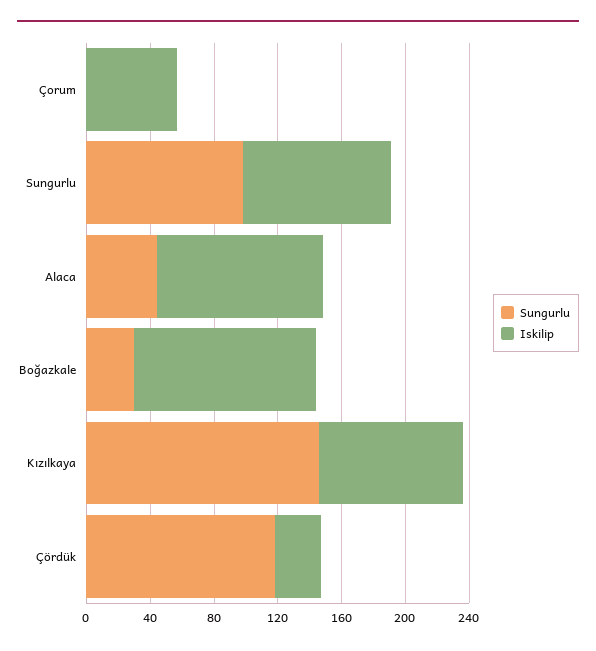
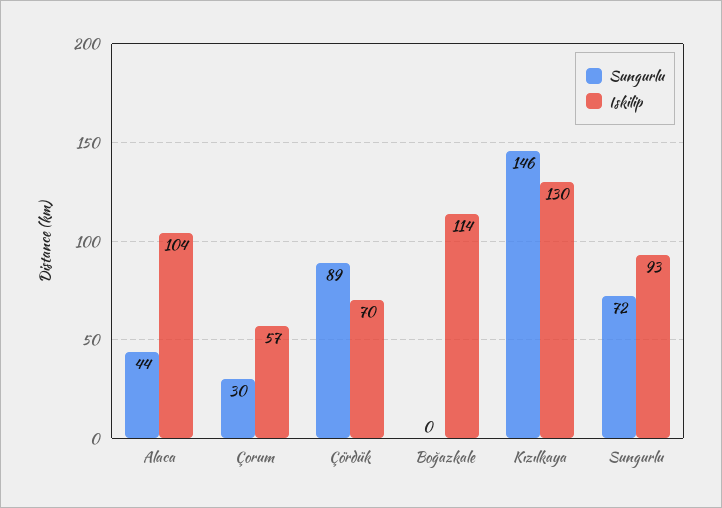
Sungurlu, Çorum: 0 -> 30
Sungurlu, Sungurlu: 100 -> 72
Sungurlu, Boğazkale: 30 -> 0
Iskilip, Kızılkaya: 90 -> 130
Sungurlu, Çördük: 120 -> 89
Iskilip, Çördük: 30 -> 70

